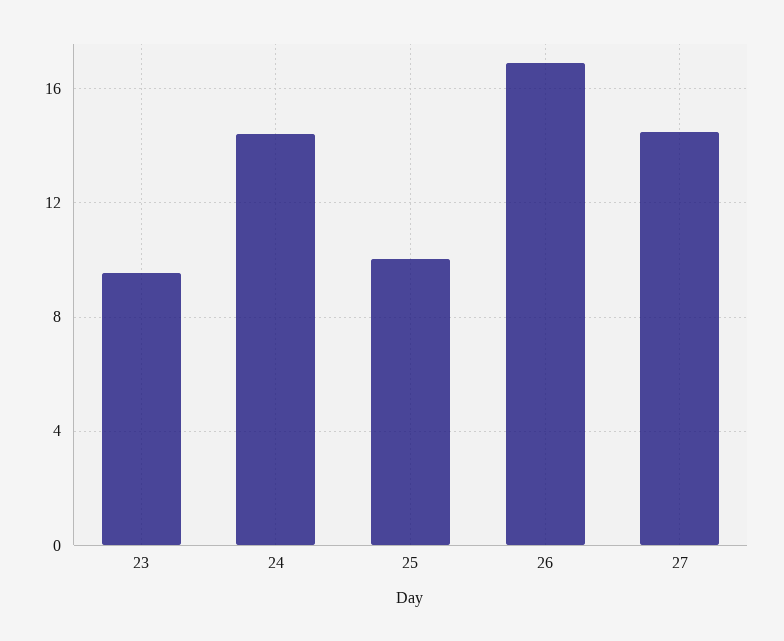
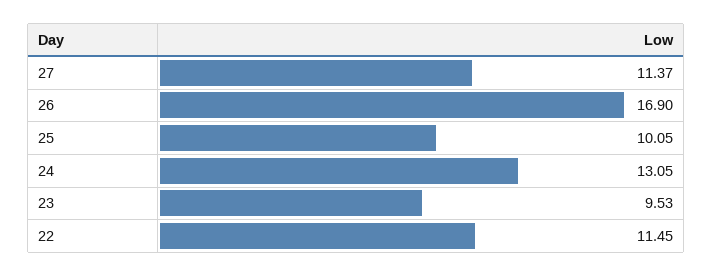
24: 14.5 -> 13.05
27: 14.5 -> 11.37
22: none -> 11.45

